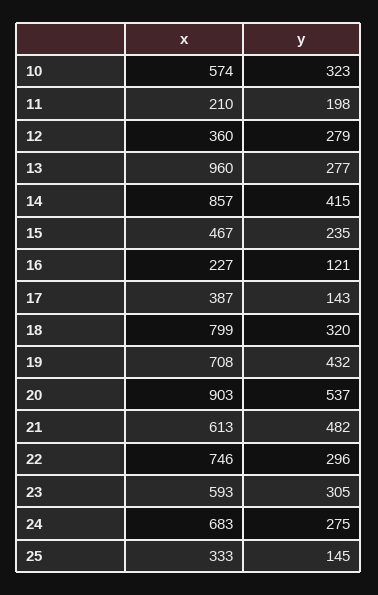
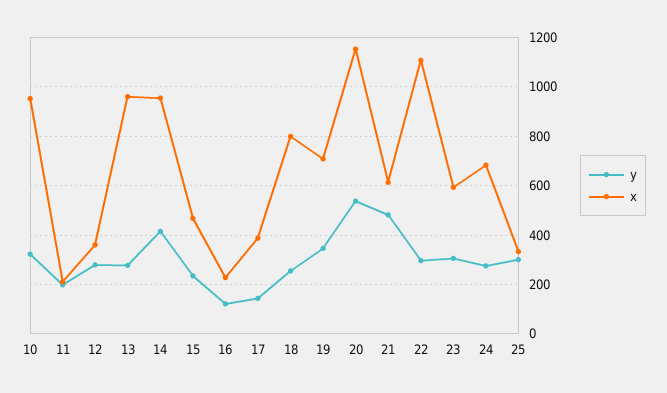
x, 10: 574 -> 950
x, 14: 857 -> 950
y, 18: 320 -> 250
y, 19: 432 -> 350
x, 20: 903 -> 1150
x, 22: 746 -> 1100
y, 25: 145 -> 300

